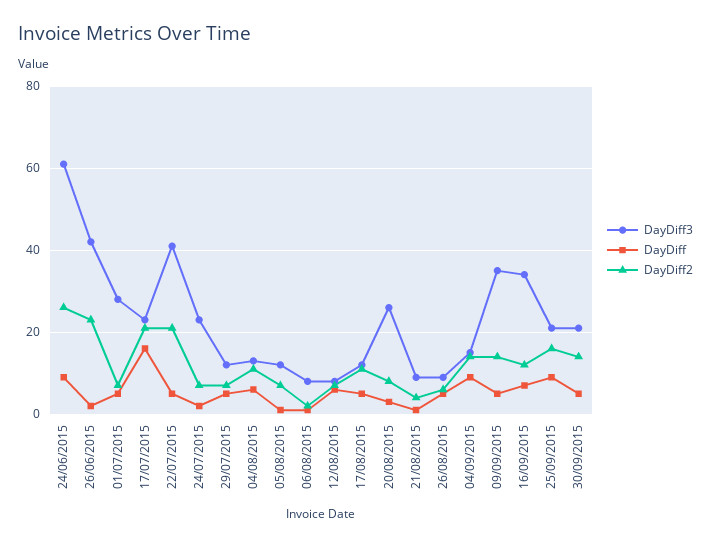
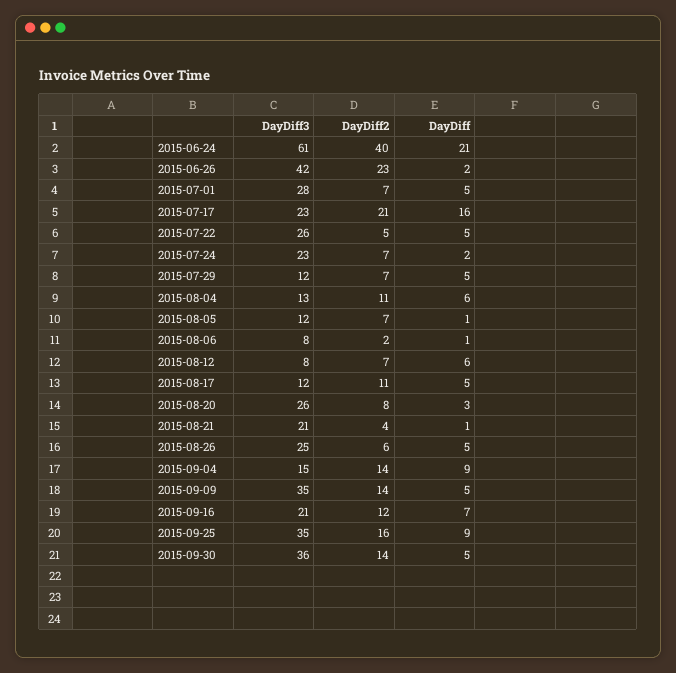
DayDiff, 24/06/2015: 10 -> 21
DayDiff2, 24/06/2015: 25 -> 40
DayDiff3, 22/07/2015: 40 -> 26
DayDiff2, 22/07/2015: 20 -> 5
DayDiff3, 21/08/2015: 10 -> 21
DayDiff3, 26/08/2015: 10 -> 25
DayDiff3, 16/09/2015: 35 -> 21
DayDiff3, 25/09/2015: 20 -> 35
DayDiff3, 30/09/2015: 20 -> 36

